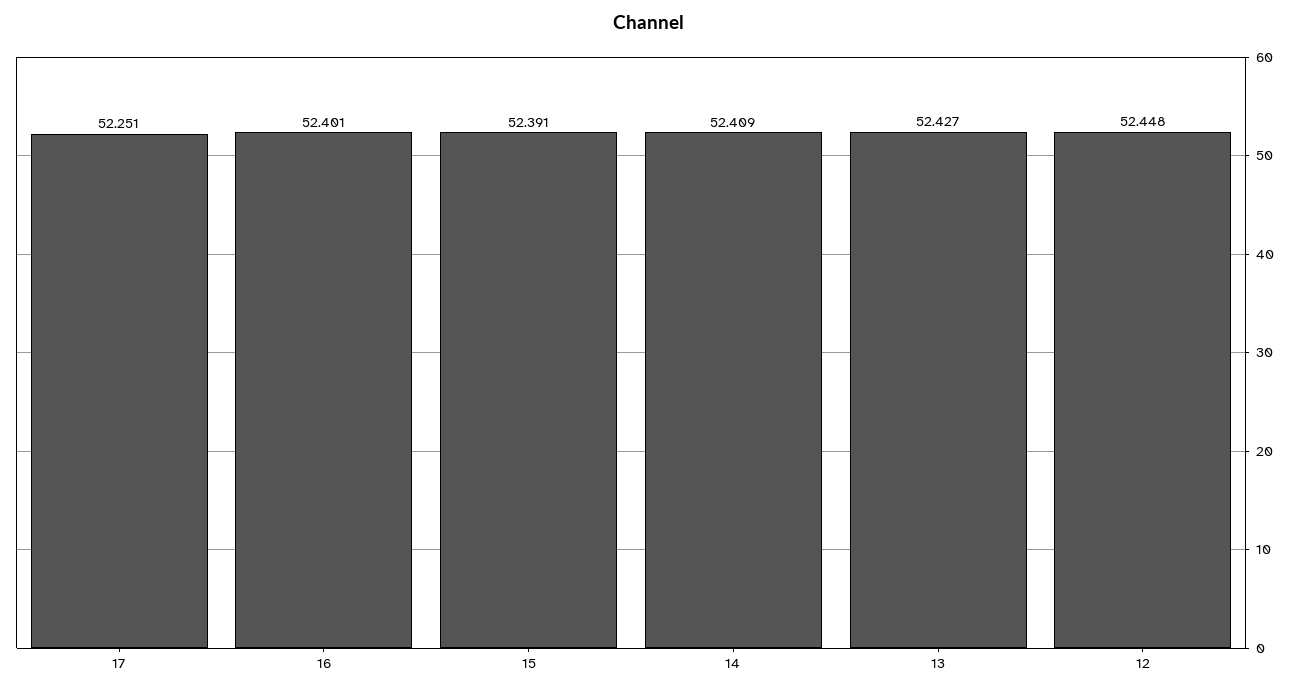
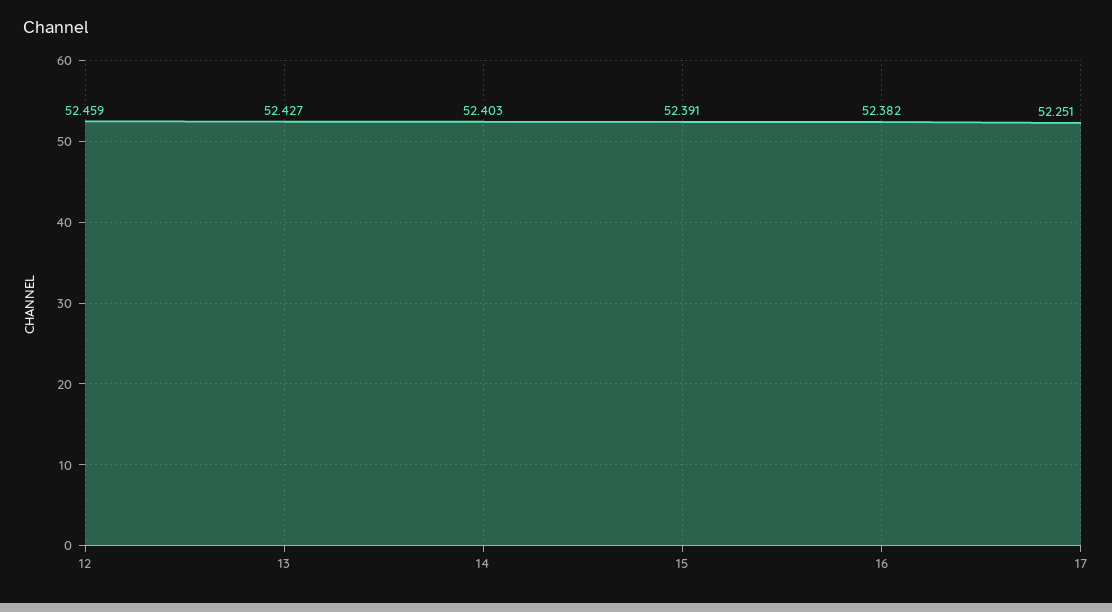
16: 52.401 -> 52.382
14: 52.409 -> 52.403
12: 52.448 -> 52.459

